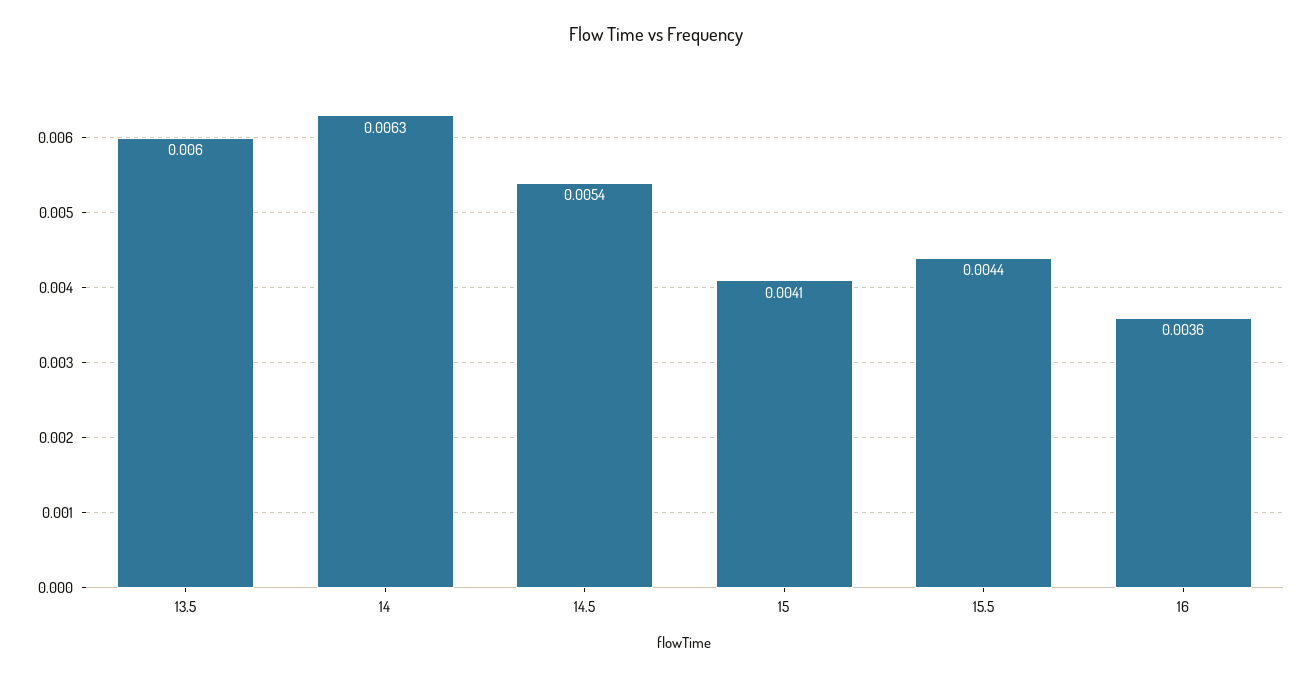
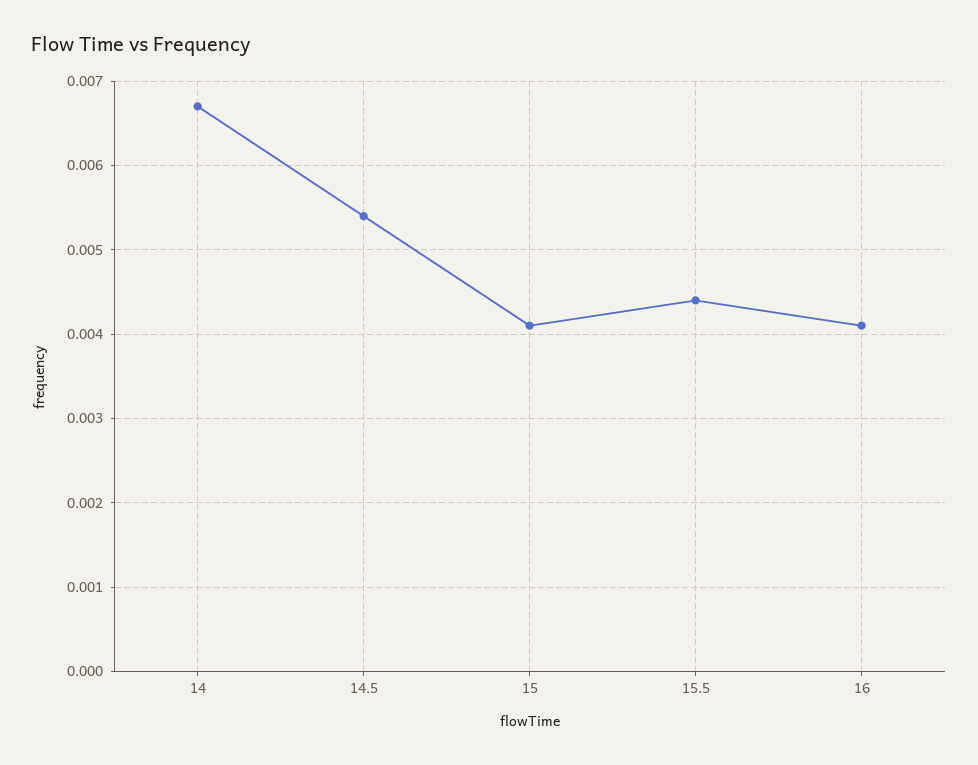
13.5: 0.006 -> none
14: 0.0063 -> 0.0067
16: 0.0036 -> 0.0041

